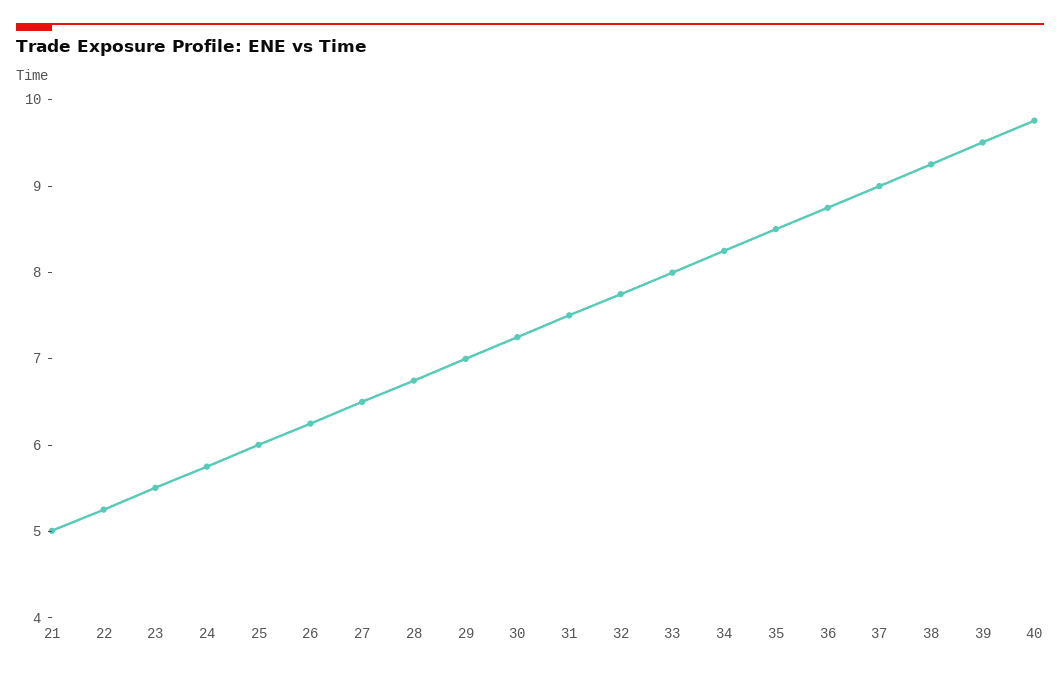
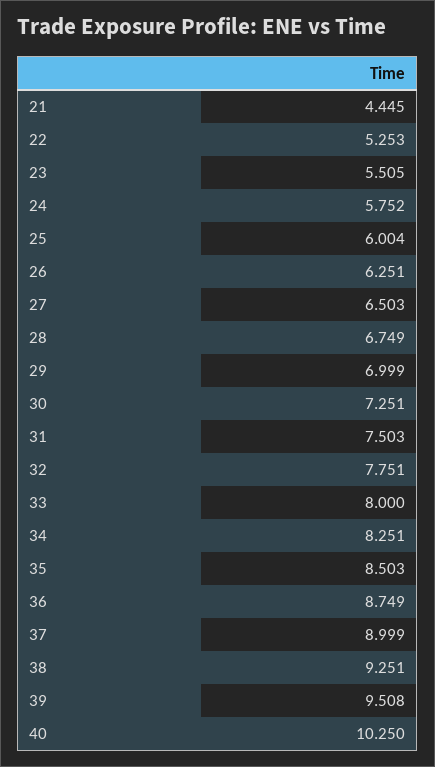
21: 5 -> 4.445
40: 9.8 -> 10.25

